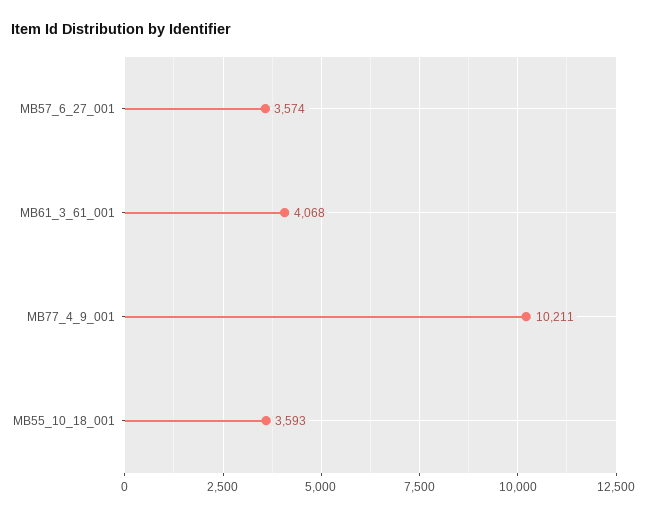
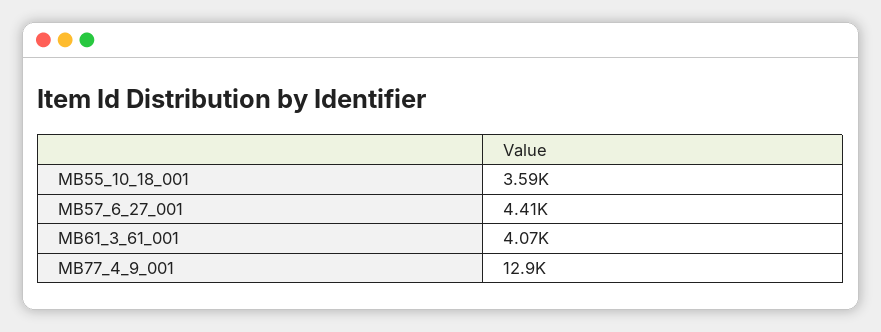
MB57_6_27_001: 3574 -> 4410
MB77_4_9_001: 10211 -> 12900

